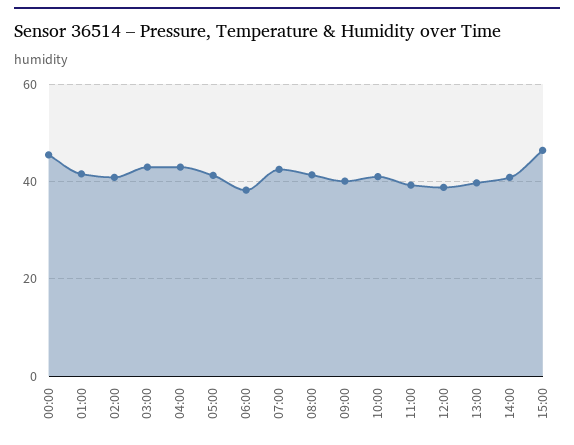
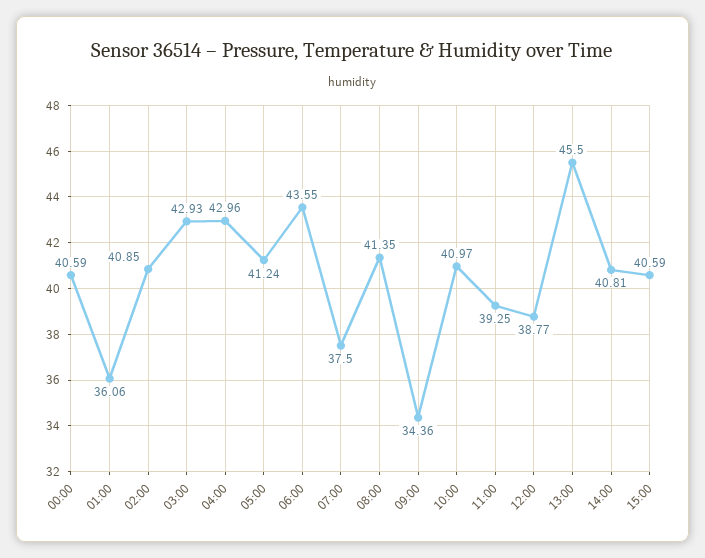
00:00: 46 -> 40.59
01:00: 42 -> 36.06
06:00: 38 -> 43.55
07:00: 42 -> 37.5
09:00: 40 -> 34.36
13:00: 40 -> 45.5
15:00: 46 -> 40.59

